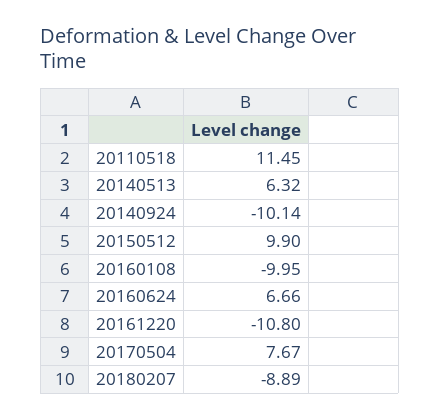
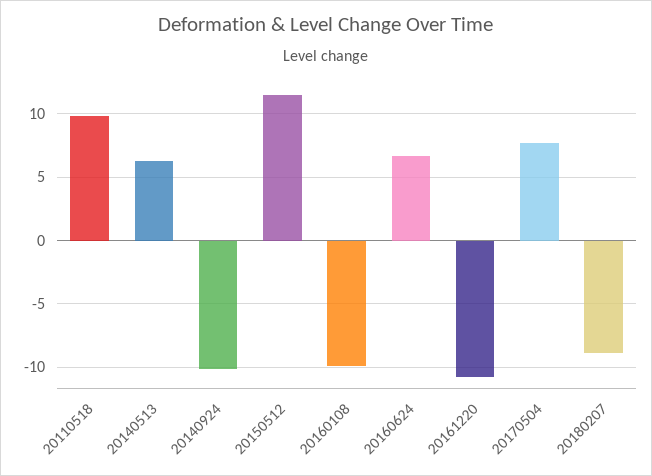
20110518: 11.45 -> 10
20150512: 9.9 -> 11.5

